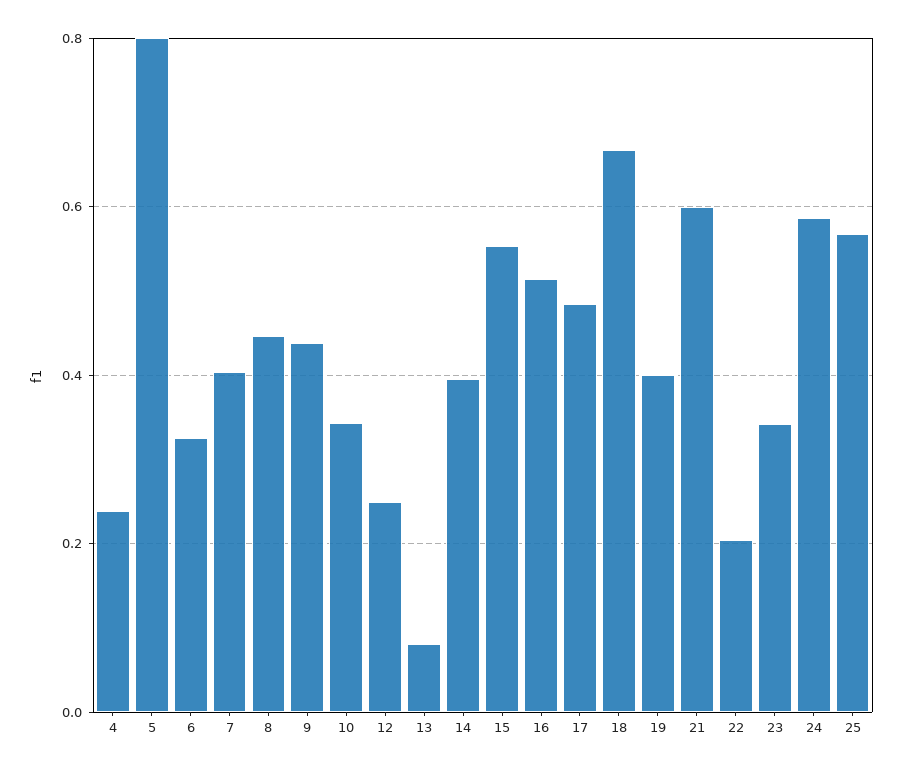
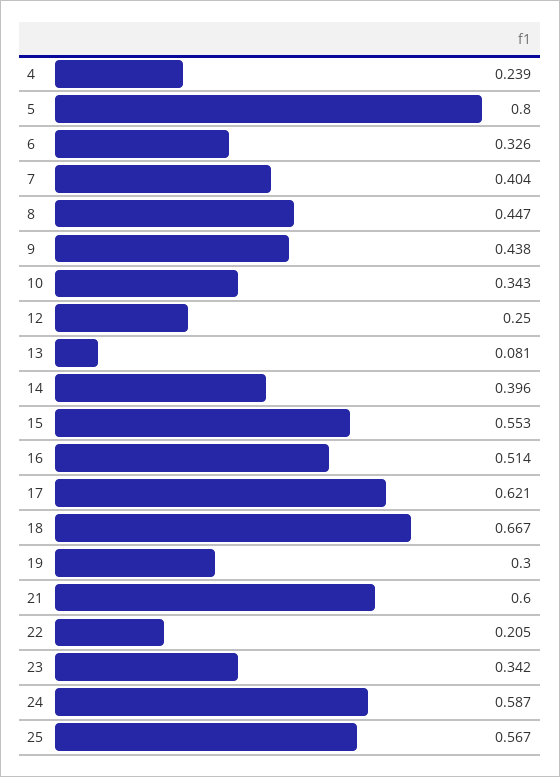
17: 0.48 -> 0.621
19: 0.4 -> 0.3

